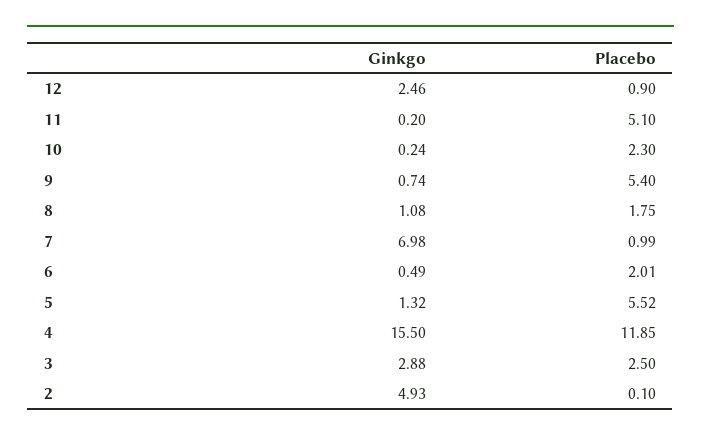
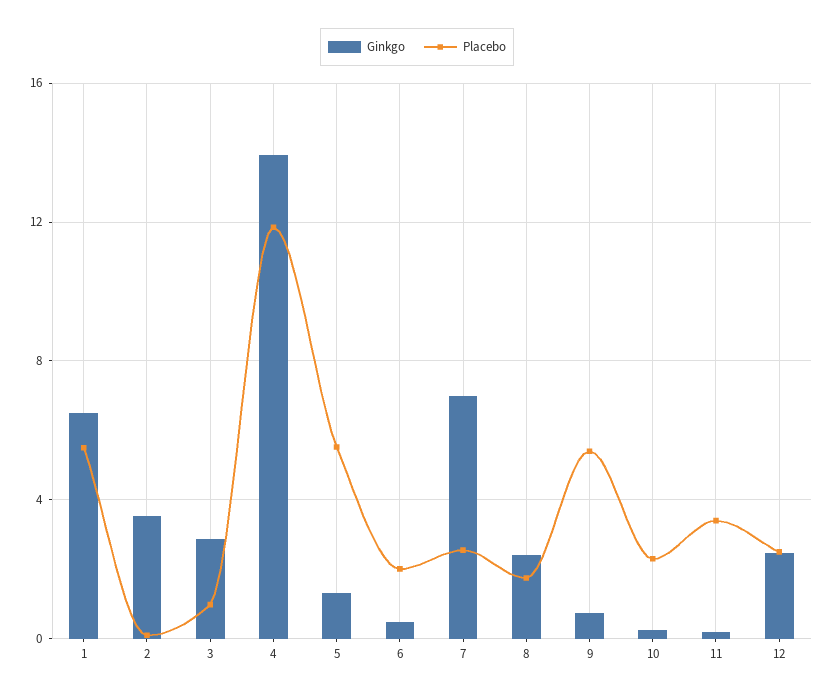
Placebo, 12: 0.9 -> 2.5
Placebo, 11: 5.1 -> 3.5
Ginkgo, 8: 1.08 -> 2.5
Placebo, 7: 0.99 -> 2.5
Ginkgo, 4: 15.5 -> 14
Placebo, 3: 2.5 -> 1
Ginkgo, 2: 4.93 -> 3.5
Ginkgo, 1: none -> 6.5
Placebo, 1: none -> 5.5

